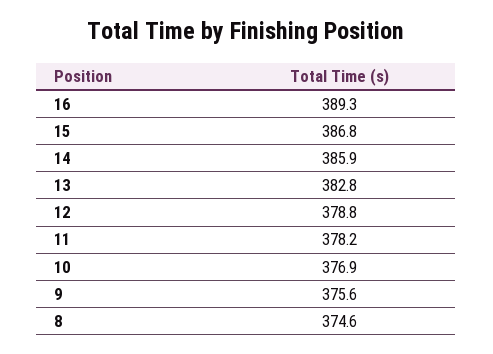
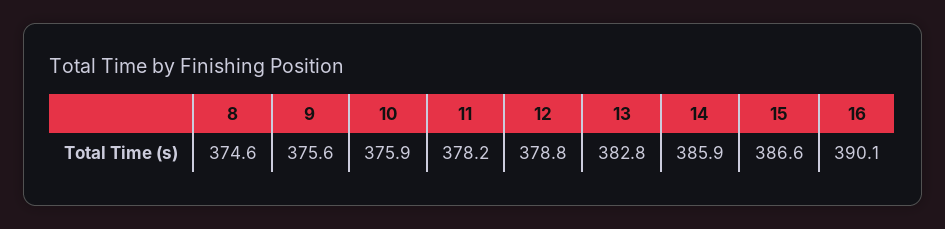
16: 389.3 -> 390.1
15: 386.8 -> 386.6
10: 376.9 -> 375.9

